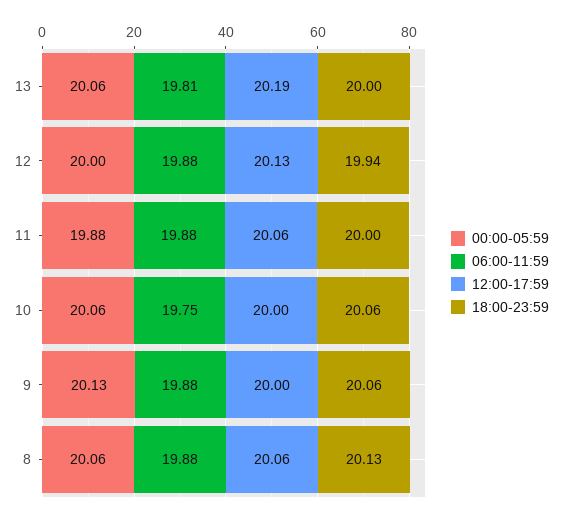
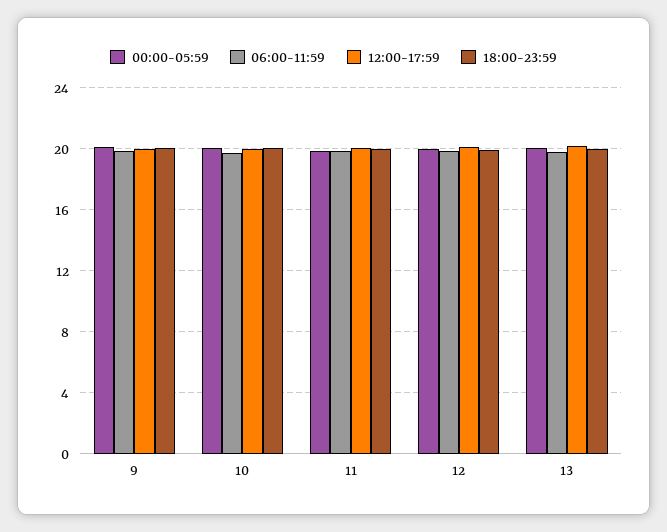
00:00-05:59, 8: 20.06 -> none
06:00-11:59, 8: 19.88 -> none
12:00-17:59, 8: 20.06 -> none
18:00-23:59, 8: 20.13 -> none

